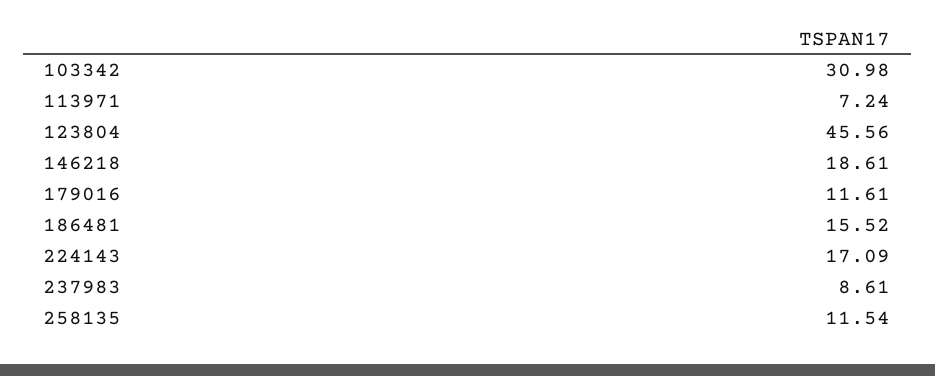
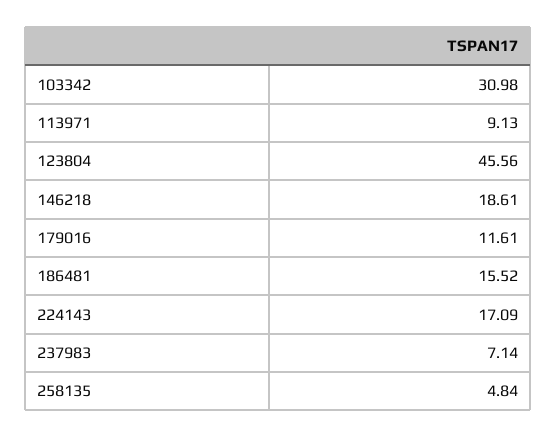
113971: 7.24 -> 9.13
237983: 8.61 -> 7.14
258135: 11.54 -> 4.84

